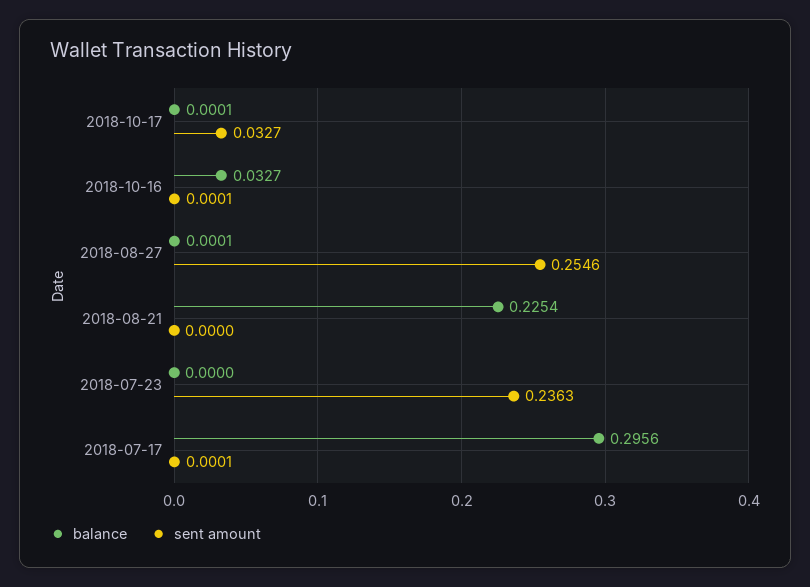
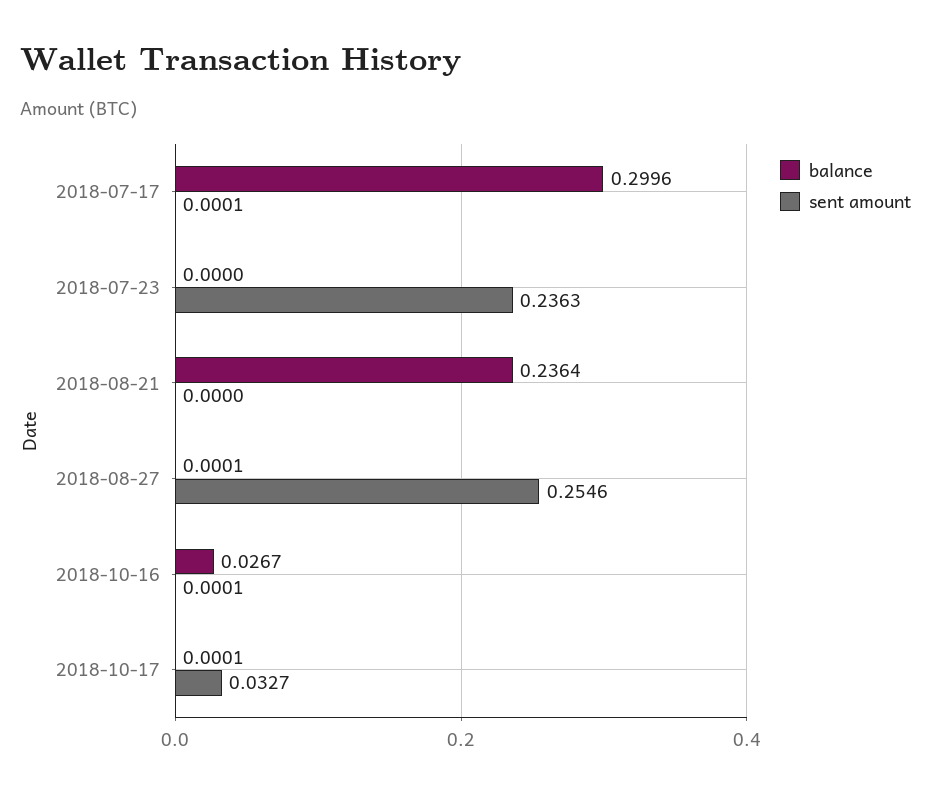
balance, 2018-10-16: 0.0327 -> 0.0267
balance, 2018-08-21: 0.2254 -> 0.2364
balance, 2018-07-17: 0.2956 -> 0.2996

